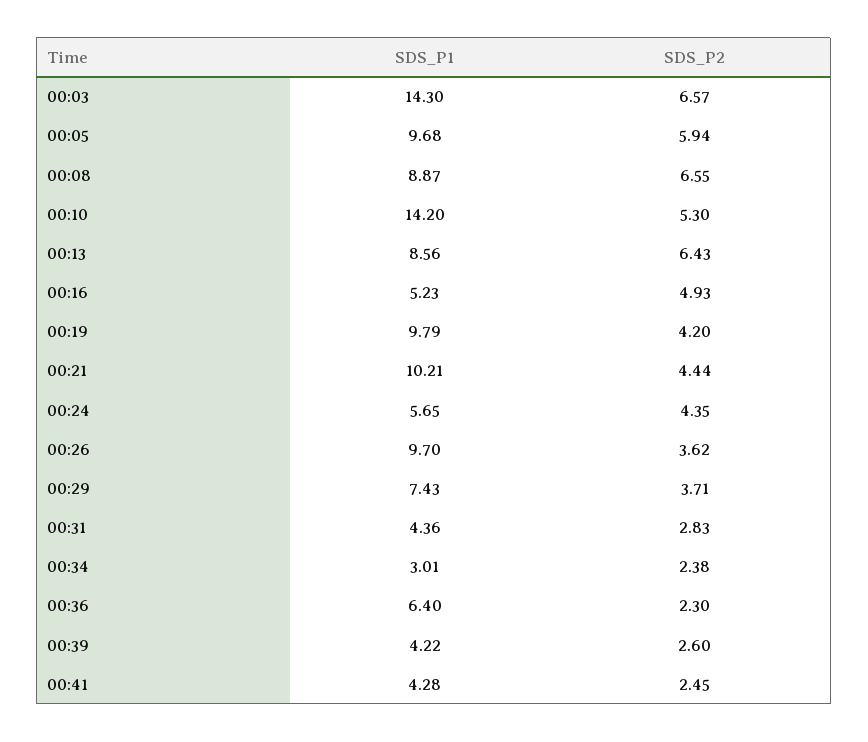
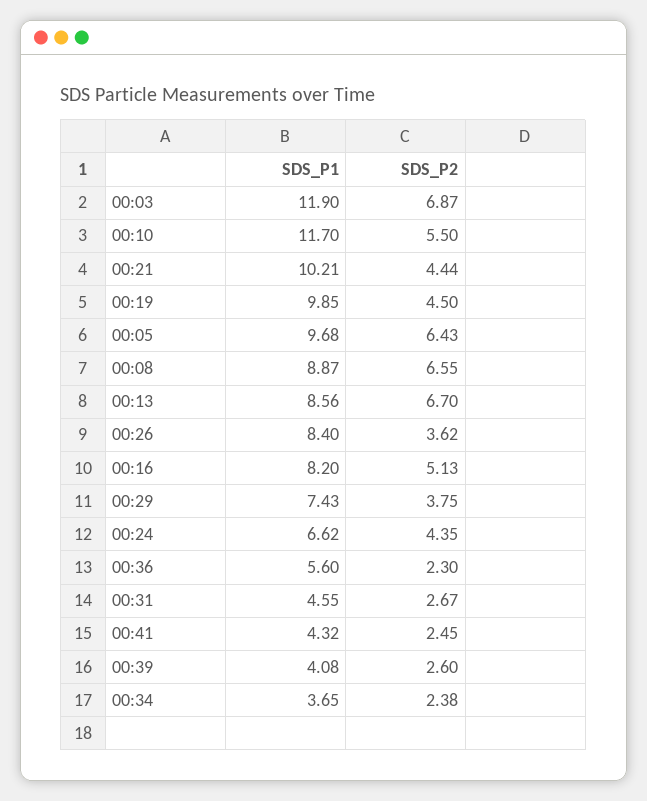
SDS_P1, 00:03: 14.3 -> 11.9
SDS_P2, 00:03: 6.57 -> 6.87
SDS_P2, 00:05: 5.94 -> 6.43
SDS_P1, 00:10: 14.2 -> 11.7
SDS_P2, 00:10: 5.3 -> 5.5
SDS_P2, 00:13: 6.43 -> 6.7
SDS_P1, 00:16: 5.23 -> 8.2
SDS_P2, 00:16: 4.93 -> 5.13
SDS_P1, 00:19: 9.79 -> 9.85
SDS_P2, 00:19: 4.2 -> 4.5
SDS_P1, 00:24: 5.65 -> 6.62
SDS_P1, 00:26: 9.7 -> 8.4
SDS_P2, 00:29: 3.71 -> 3.75
SDS_P1, 00:31: 4.36 -> 4.55
SDS_P2, 00:31: 2.83 -> 2.67
SDS_P1, 00:34: 3.01 -> 3.65
SDS_P1, 00:36: 6.4 -> 5.6
SDS_P1, 00:39: 4.22 -> 4.08
SDS_P1, 00:41: 4.28 -> 4.32

